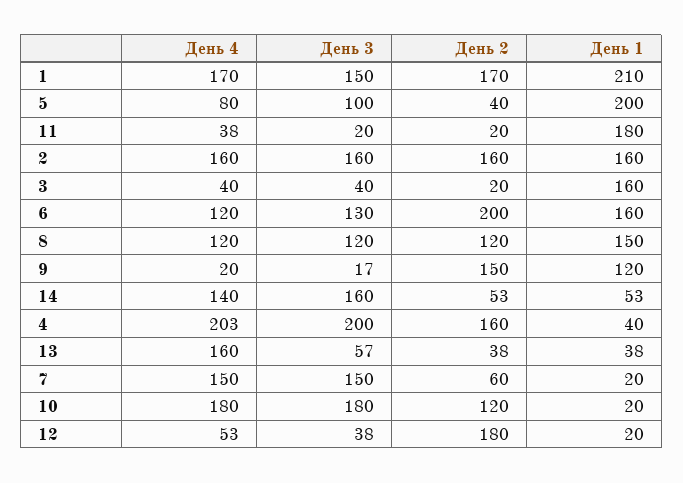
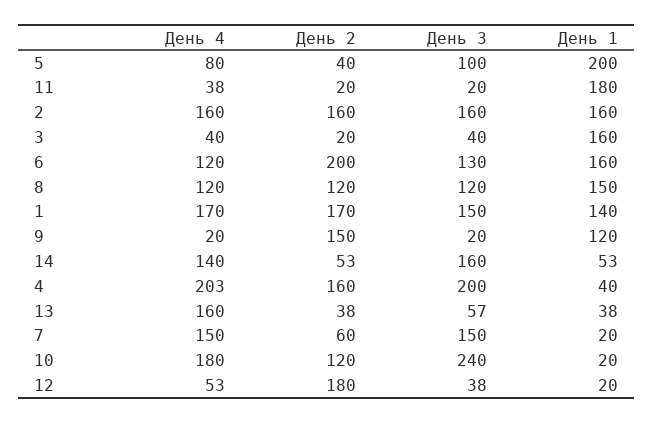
День 1, 1: 210 -> 140
День 3, 9: 17 -> 20
День 3, 10: 180 -> 240

